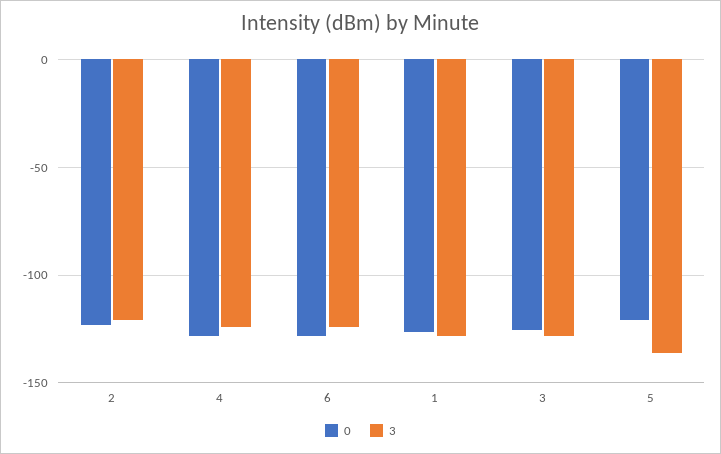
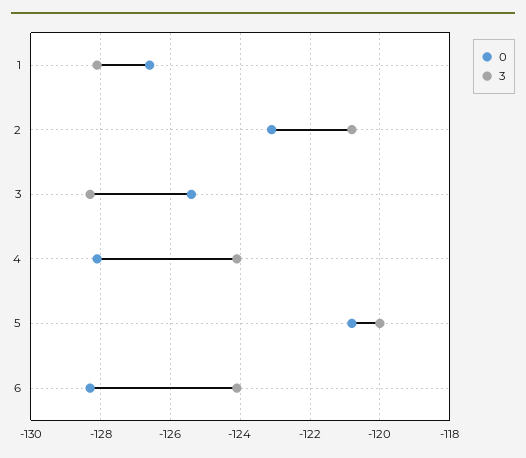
3, 5: -135 -> -120

